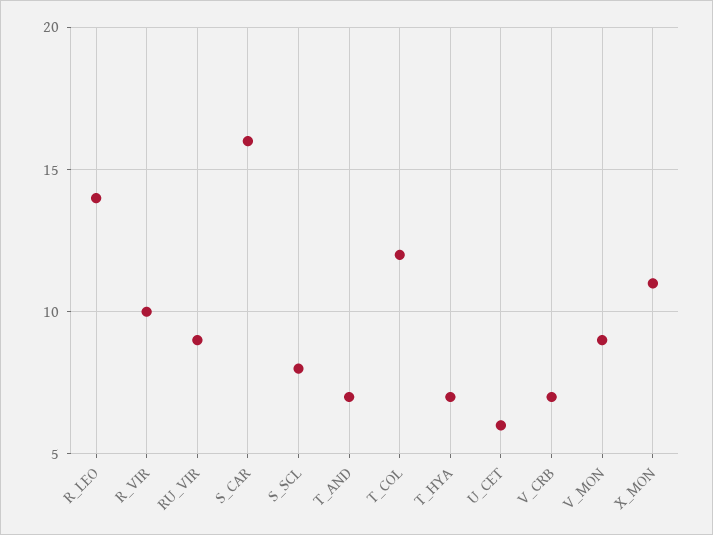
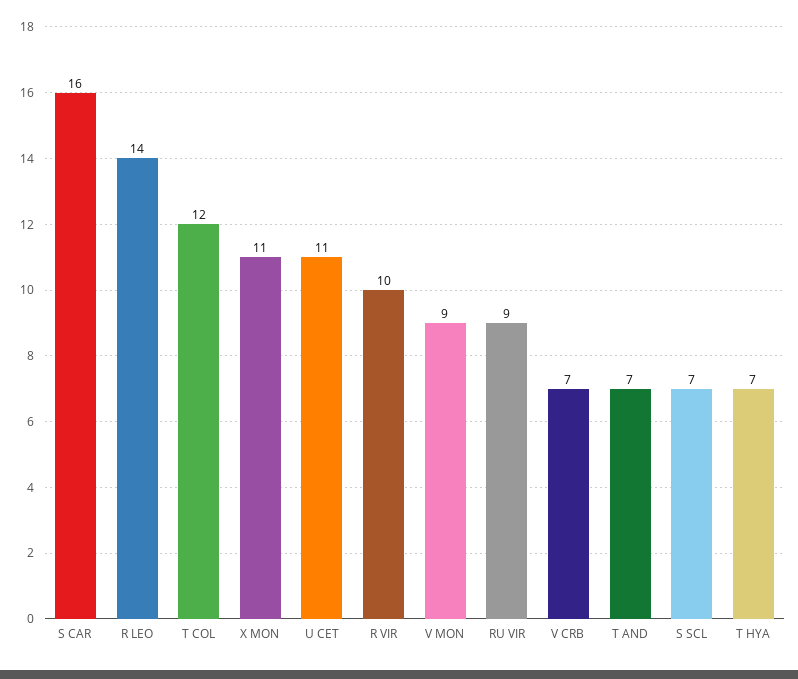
S_SCL: 8 -> 7
U_CET: 6 -> 11

